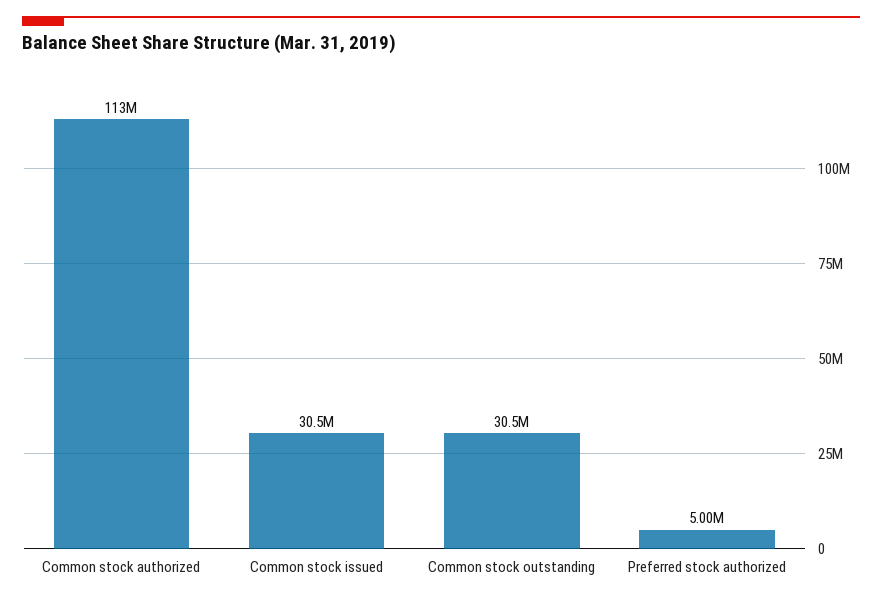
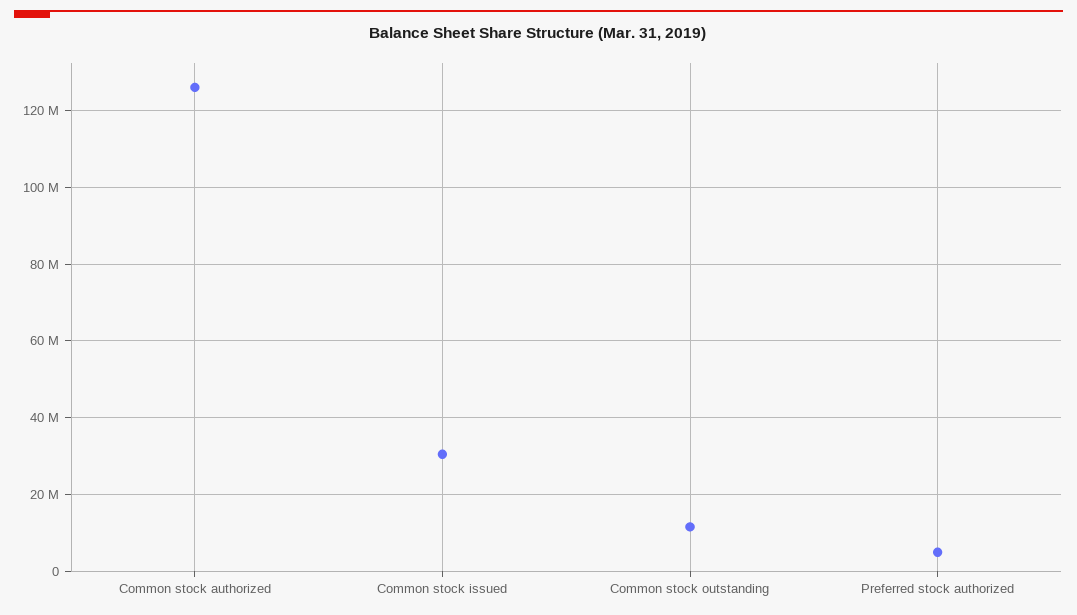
Common stock authorized: 113000000 -> 126000000
Common stock outstanding: 30500000 -> 12000000

